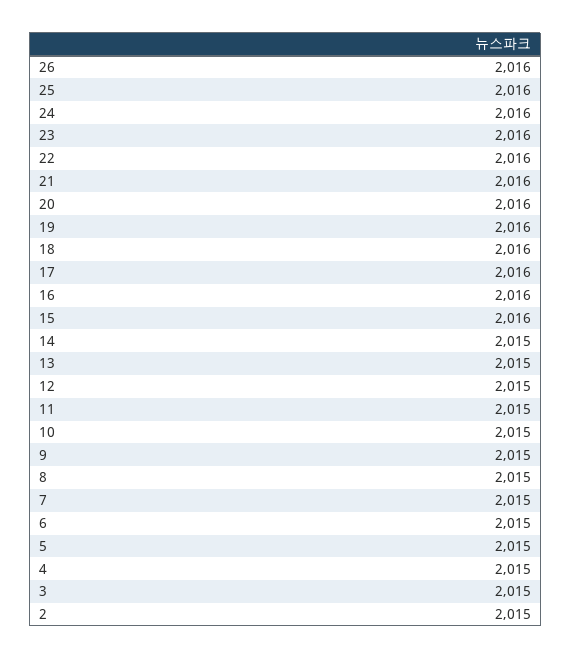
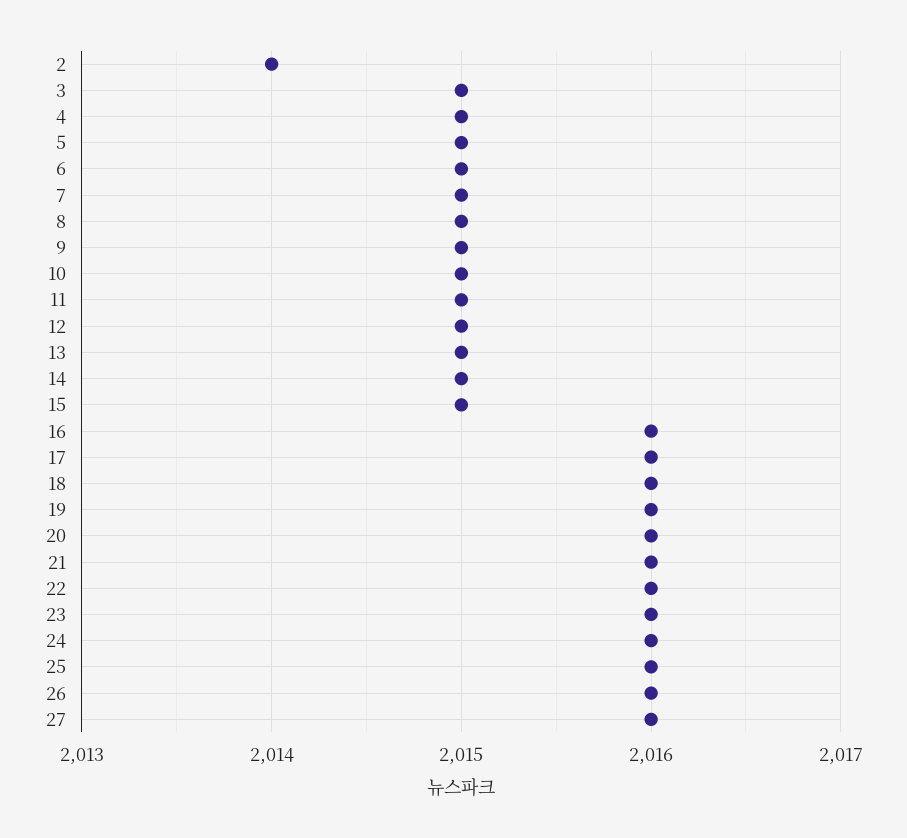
15: 2016 -> 2015
2: 2015 -> 2014
27: none -> 2016

